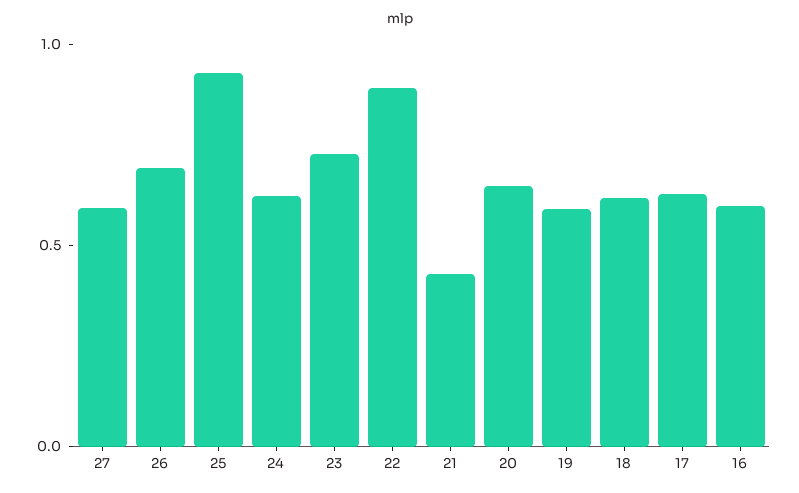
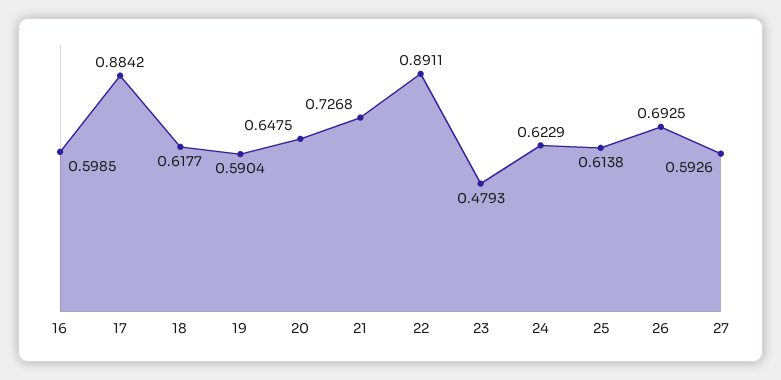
25: 0.9 -> 0.6138
23: 0.7 -> 0.4793
21: 0.4 -> 0.7268
17: 0.6 -> 0.8842

